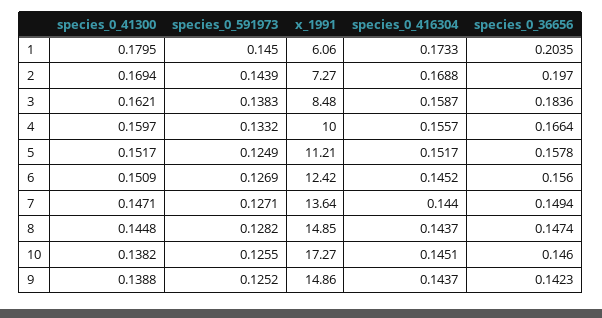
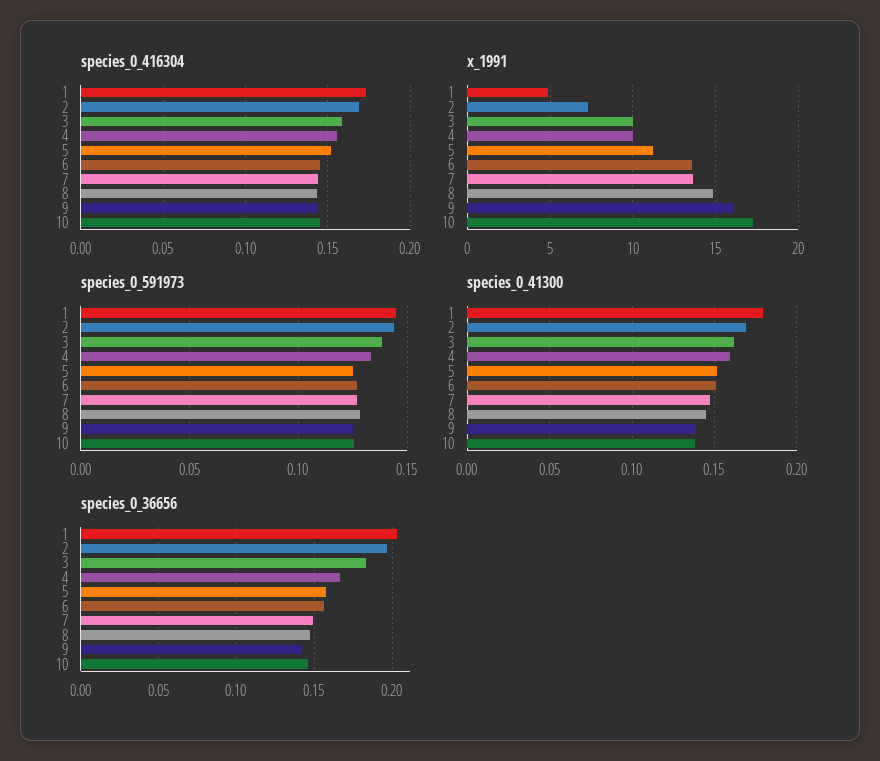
x_1991, 1: 6.06 -> 5
x_1991, 3: 8.48 -> 10
x_1991, 6: 12.42 -> 13.5
x_1991, 9: 14.86 -> 16

